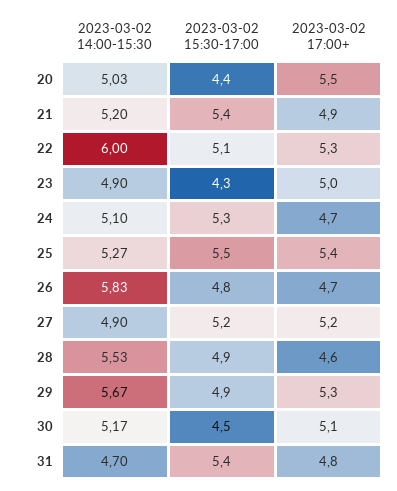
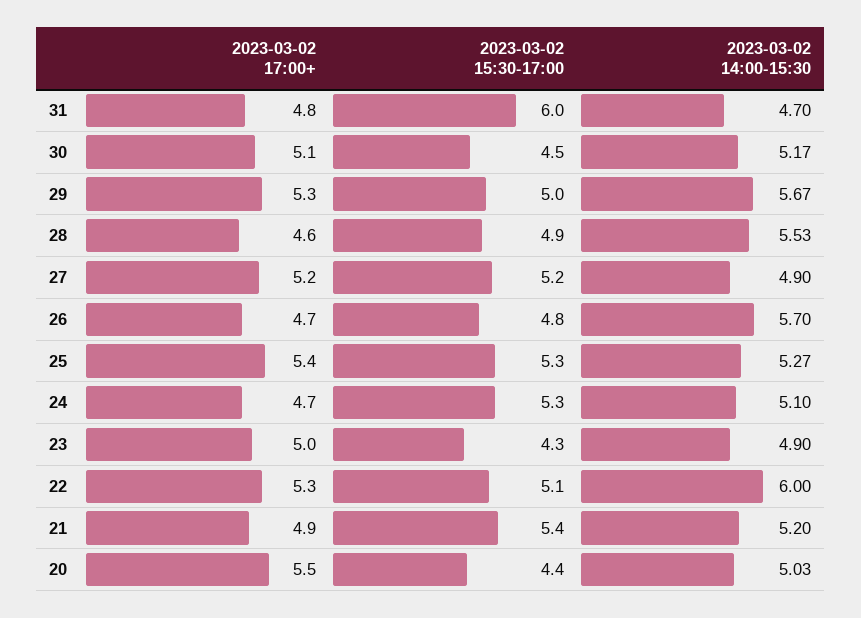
2023-03-02 15:30-17:00, 25: 5.5 -> 5.3
2023-03-02 14:00-15:30, 26: 5.83 -> 5.7
2023-03-02 15:30-17:00, 29: 4.9 -> 5
2023-03-02 15:30-17:00, 31: 5.4 -> 6

